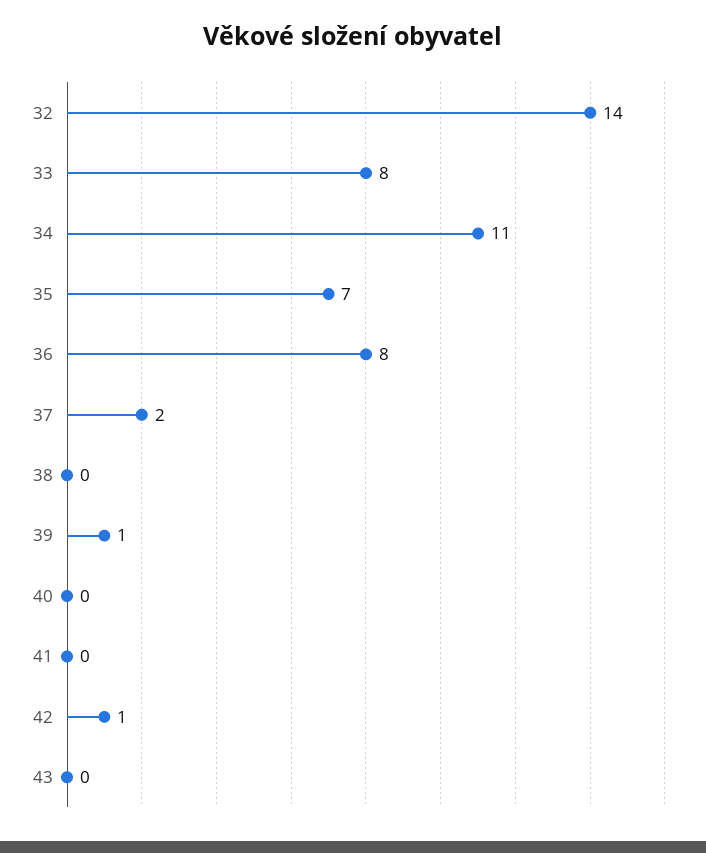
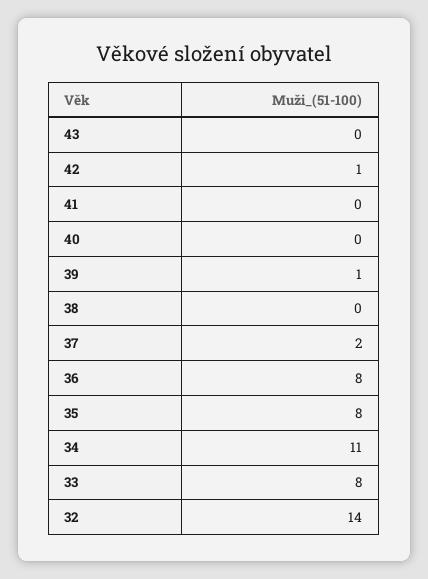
35: 7 -> 8

